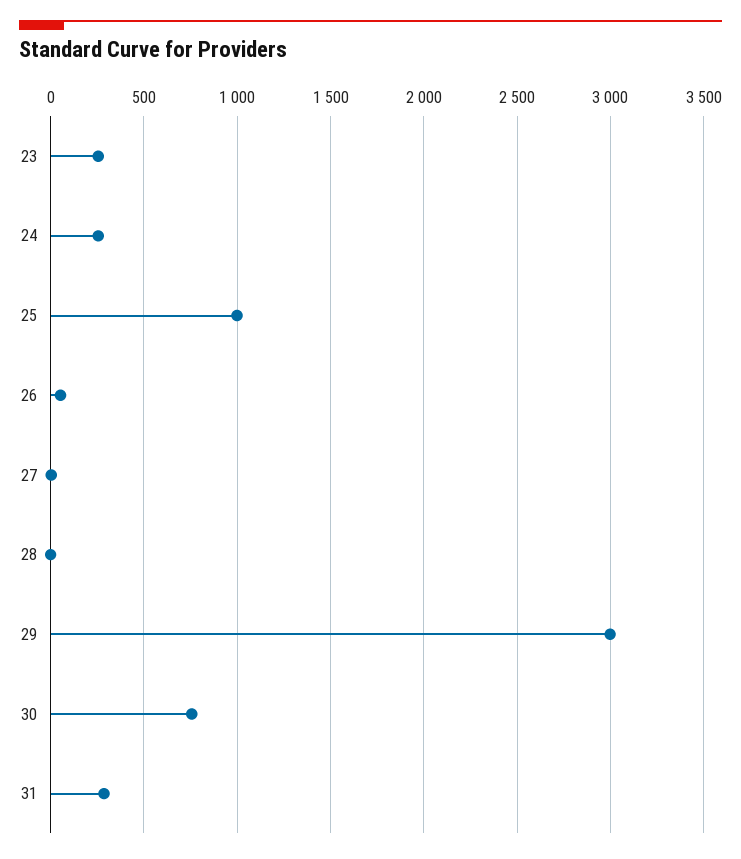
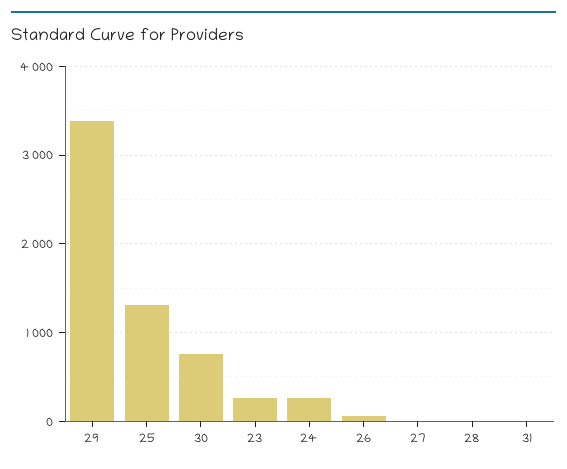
25: 1000 -> 1300
29: 3000 -> 3400
31: 300 -> 0

